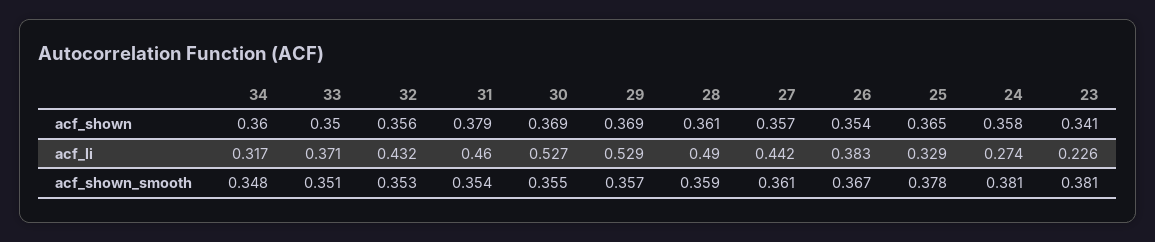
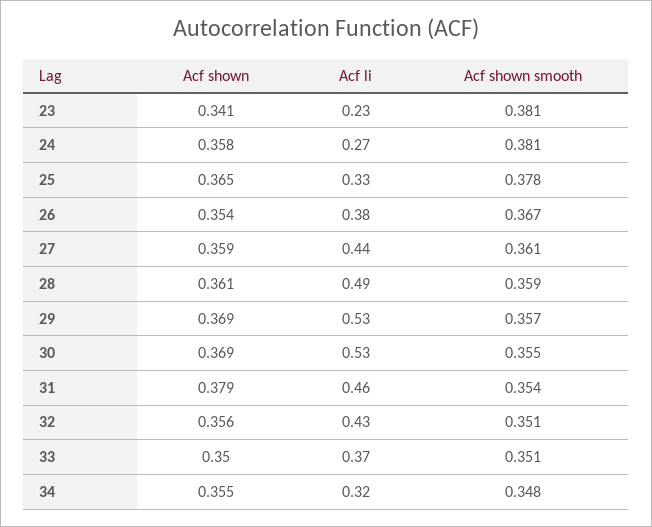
34, acf_shown: 0.36 -> 0.355
27, acf_shown: 0.357 -> 0.359
32, acf_shown_smooth: 0.353 -> 0.351

